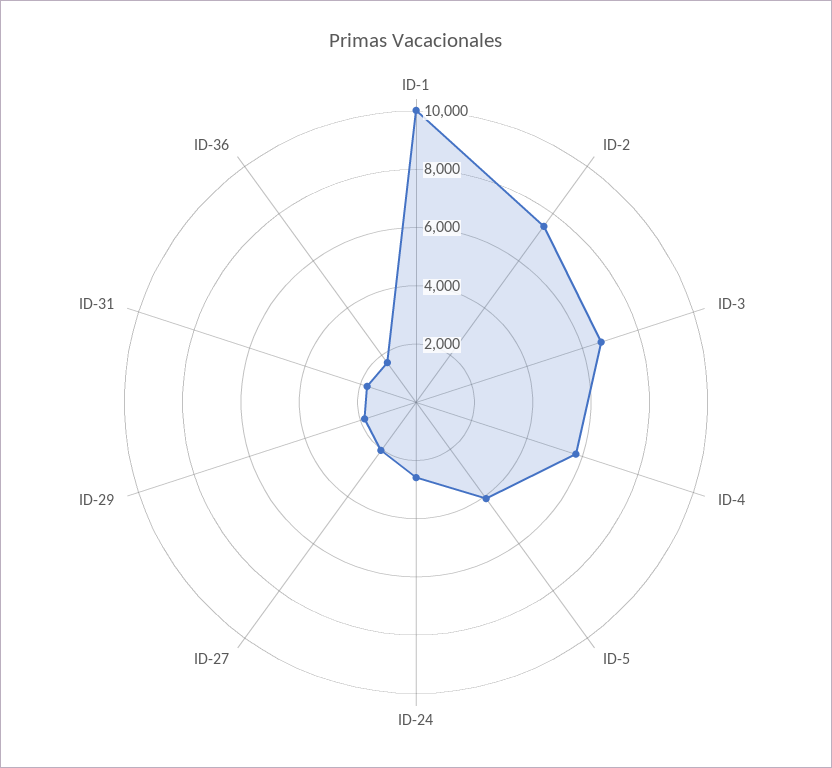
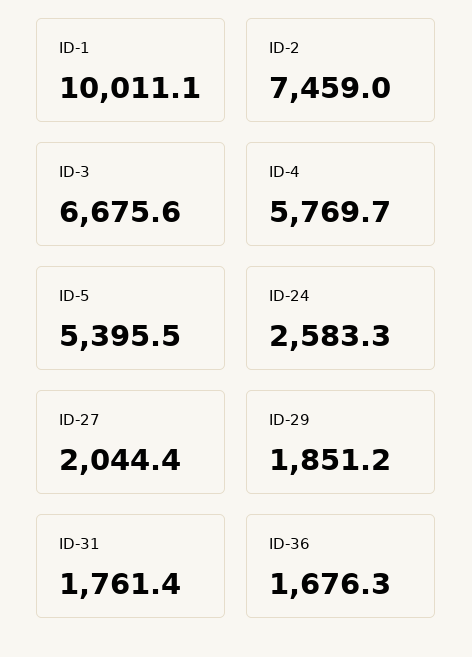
ID-5: 4000 -> 5395.5

